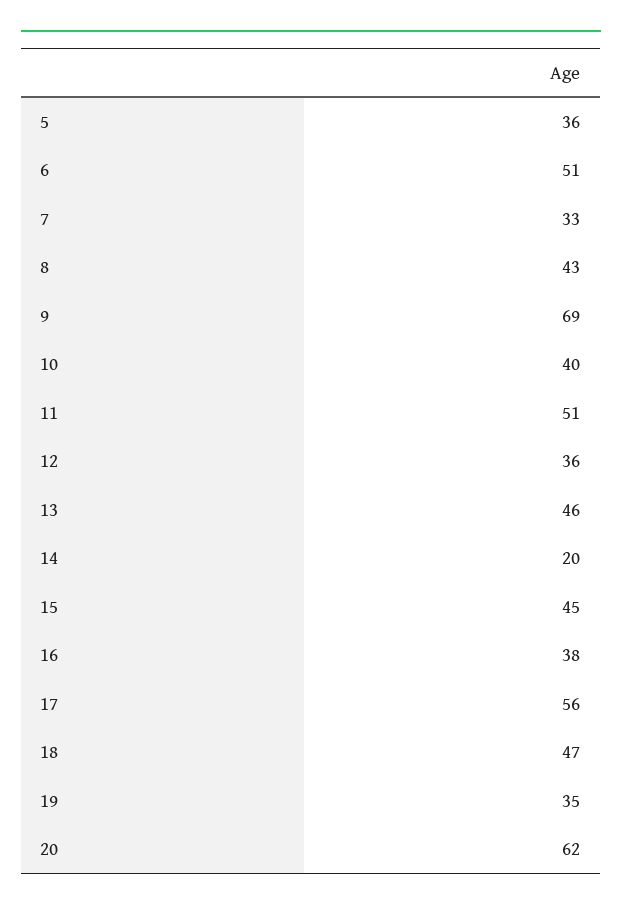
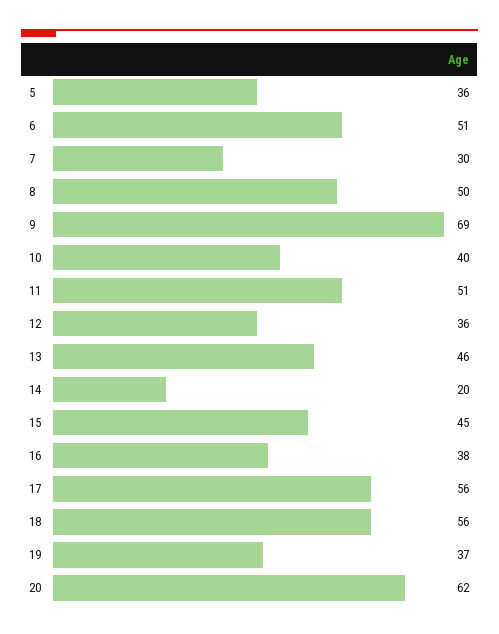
7: 33 -> 30
8: 43 -> 50
18: 47 -> 56
19: 35 -> 37

